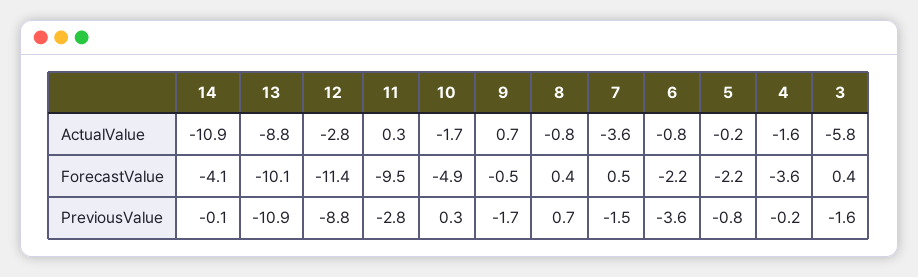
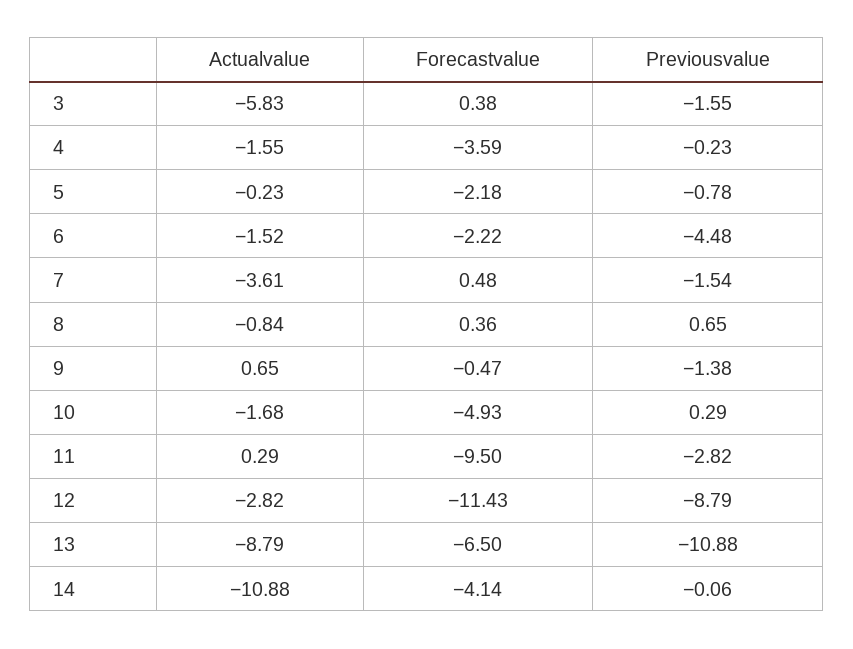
6, ActualValue: -0.8 -> -1.52
13, ForecastValue: -10.1 -> -6.5
9, PreviousValue: -1.7 -> -1.38
6, PreviousValue: -3.6 -> -4.48

